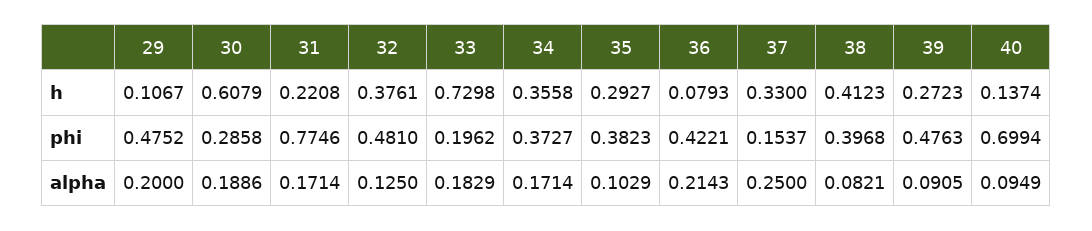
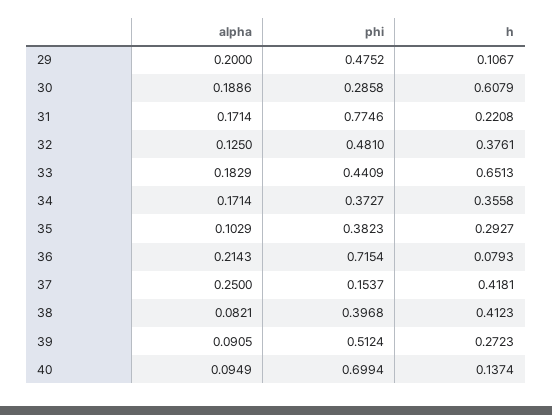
33, h: 0.7298 -> 0.6513
37, h: 0.33 -> 0.4181
33, phi: 0.1962 -> 0.4409
36, phi: 0.4221 -> 0.7154
39, phi: 0.4763 -> 0.5124

